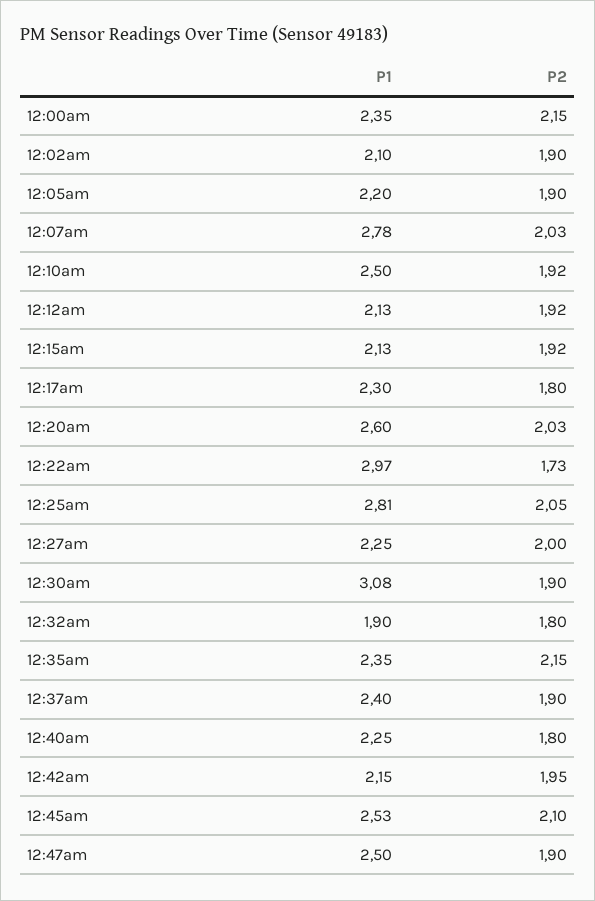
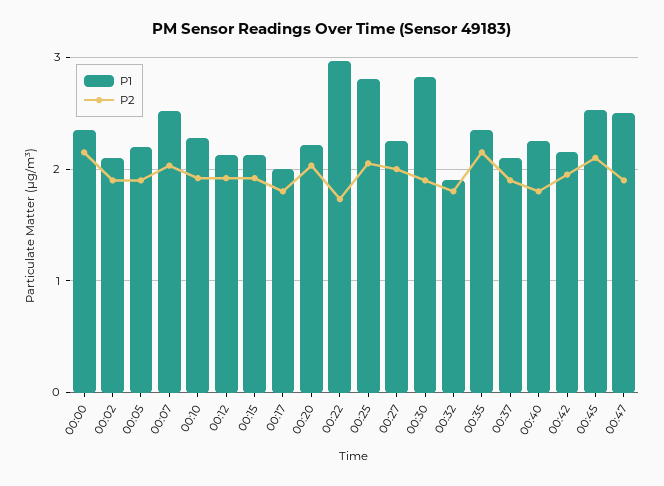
P1, 12:07am: 2.78 -> 2.5
P1, 12:10am: 2.5 -> 2.3
P1, 12:17am: 2.3 -> 2
P1, 12:20am: 2.6 -> 2.2
P1, 12:30am: 3.08 -> 2.8
P1, 12:37am: 2.4 -> 2.1

